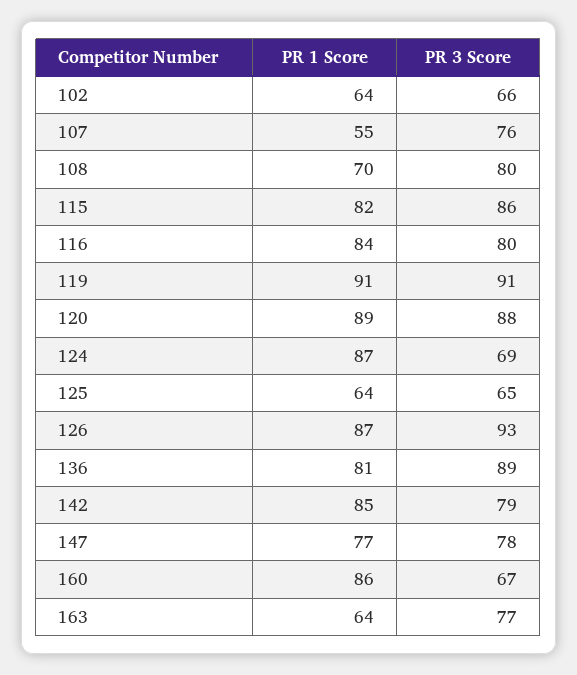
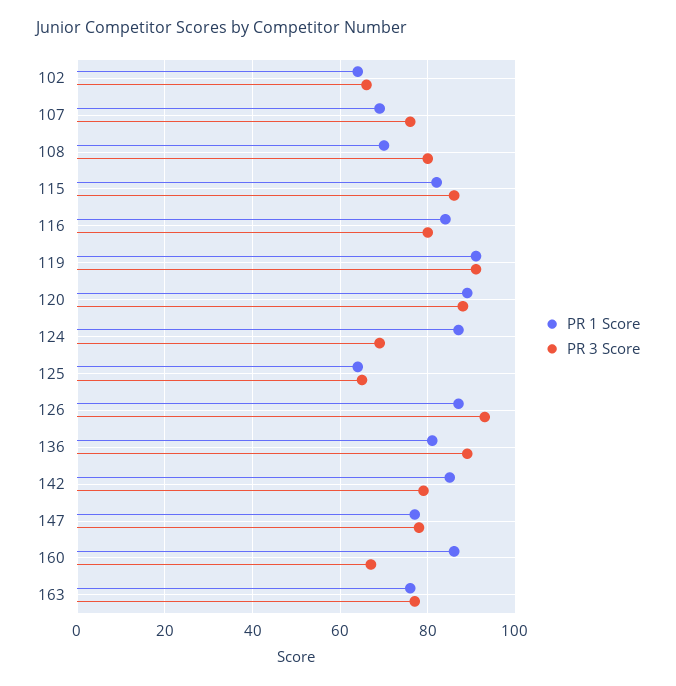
PR 1 Score, 107: 55 -> 70
PR 1 Score, 163: 64 -> 75

